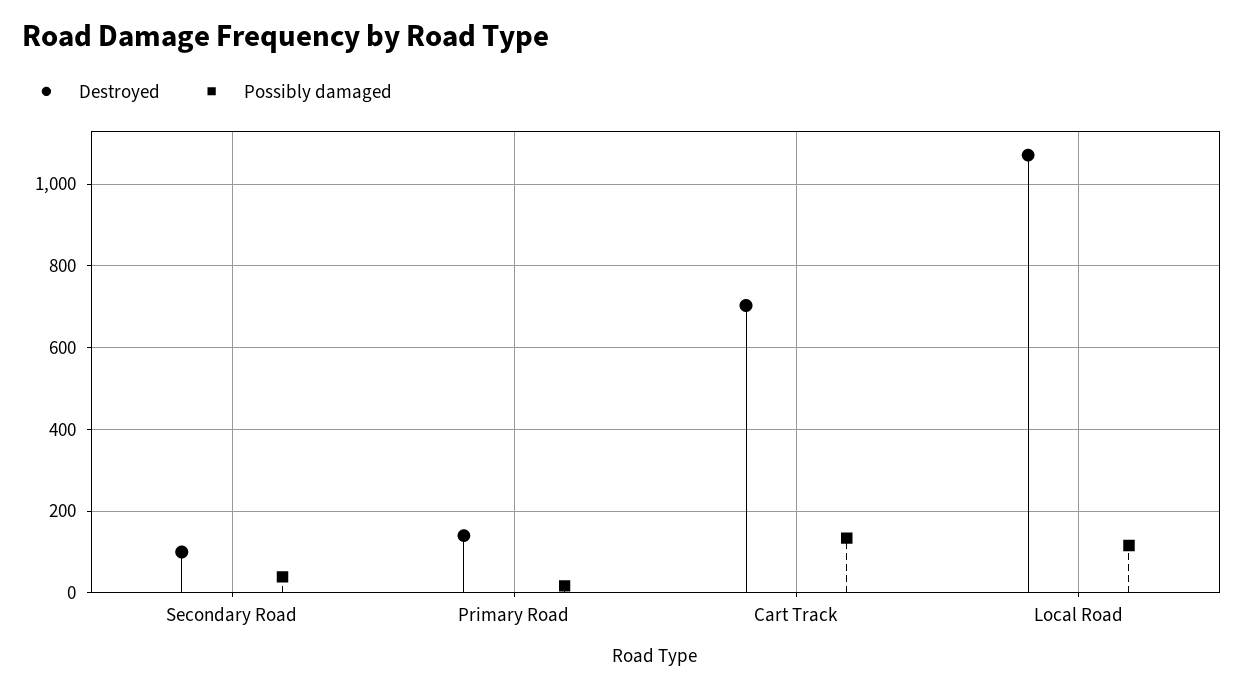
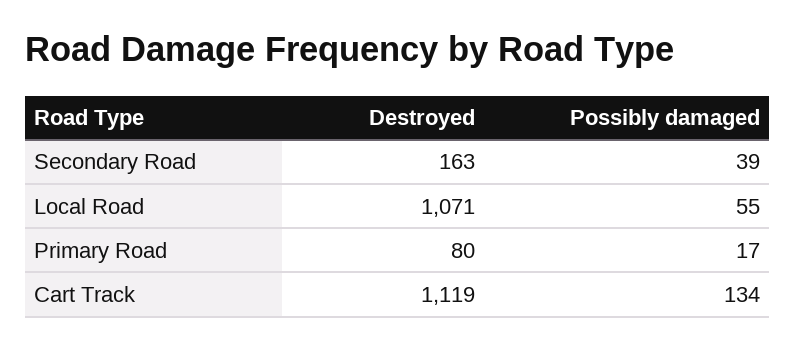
Destroyed, Secondary Road: 100 -> 163
Destroyed, Primary Road: 140 -> 80
Destroyed, Cart Track: 700 -> 1119
Possibly damaged, Local Road: 120 -> 55

